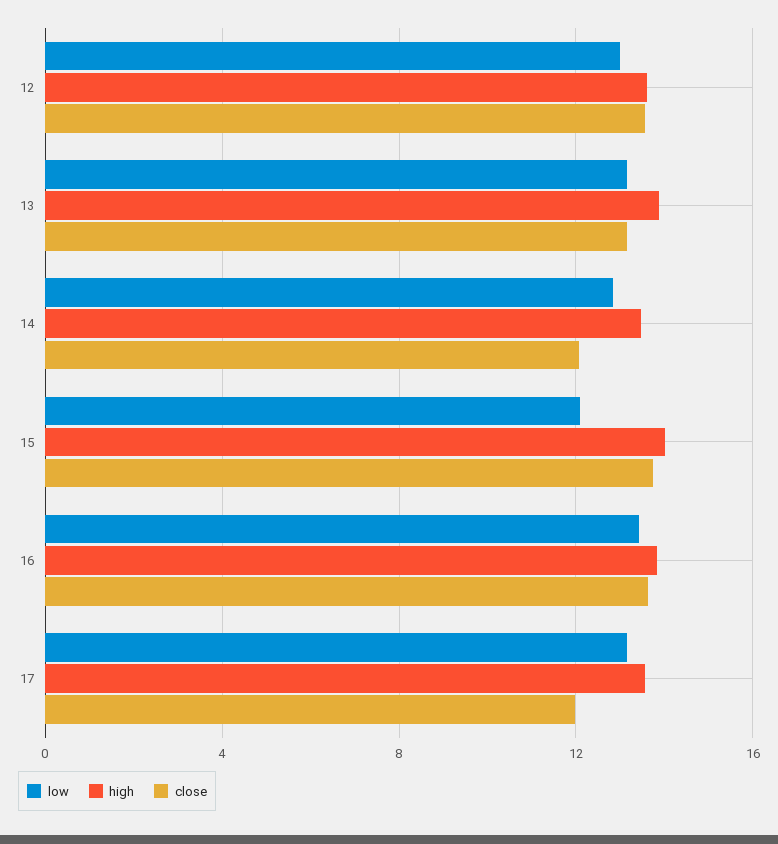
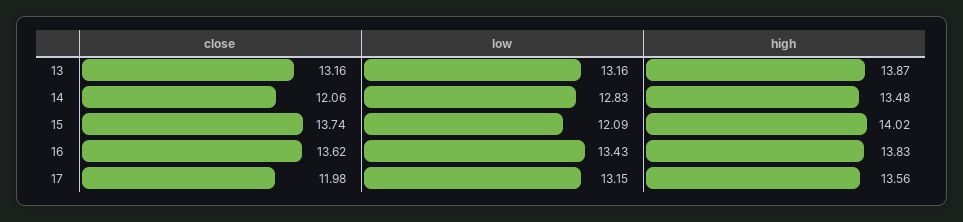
low, 12: 13 -> none
high, 12: 13.5 -> none
close, 12: 13.5 -> none

